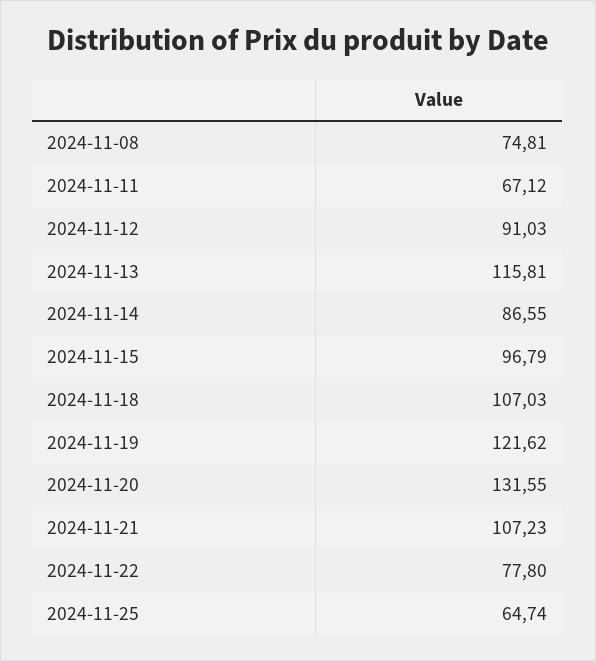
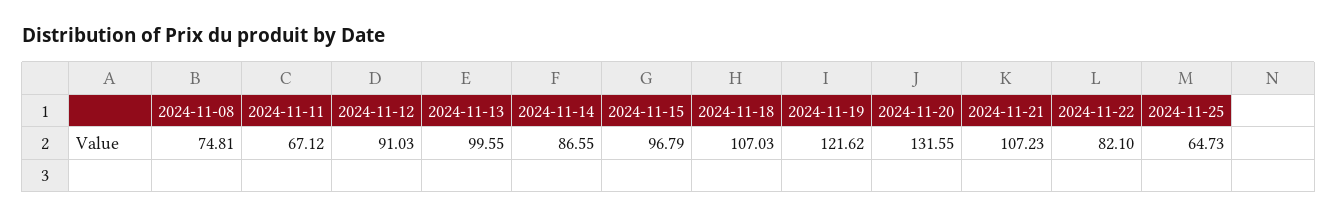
2024-11-13: 115.81 -> 99.55
2024-11-22: 77.8 -> 82.1
2024-11-25: 64.74 -> 64.73

